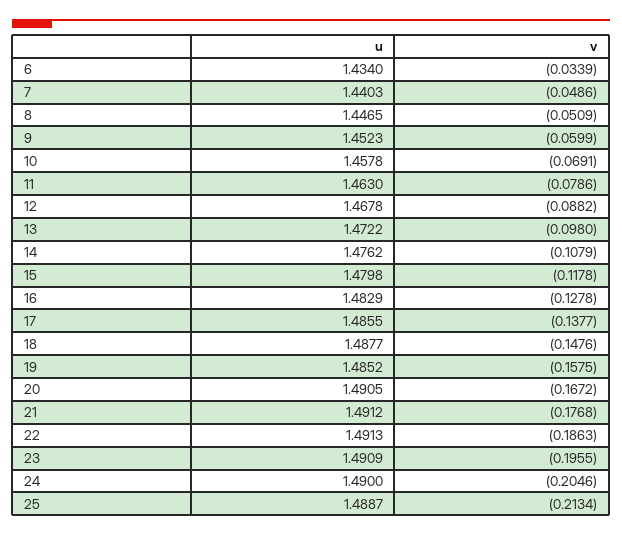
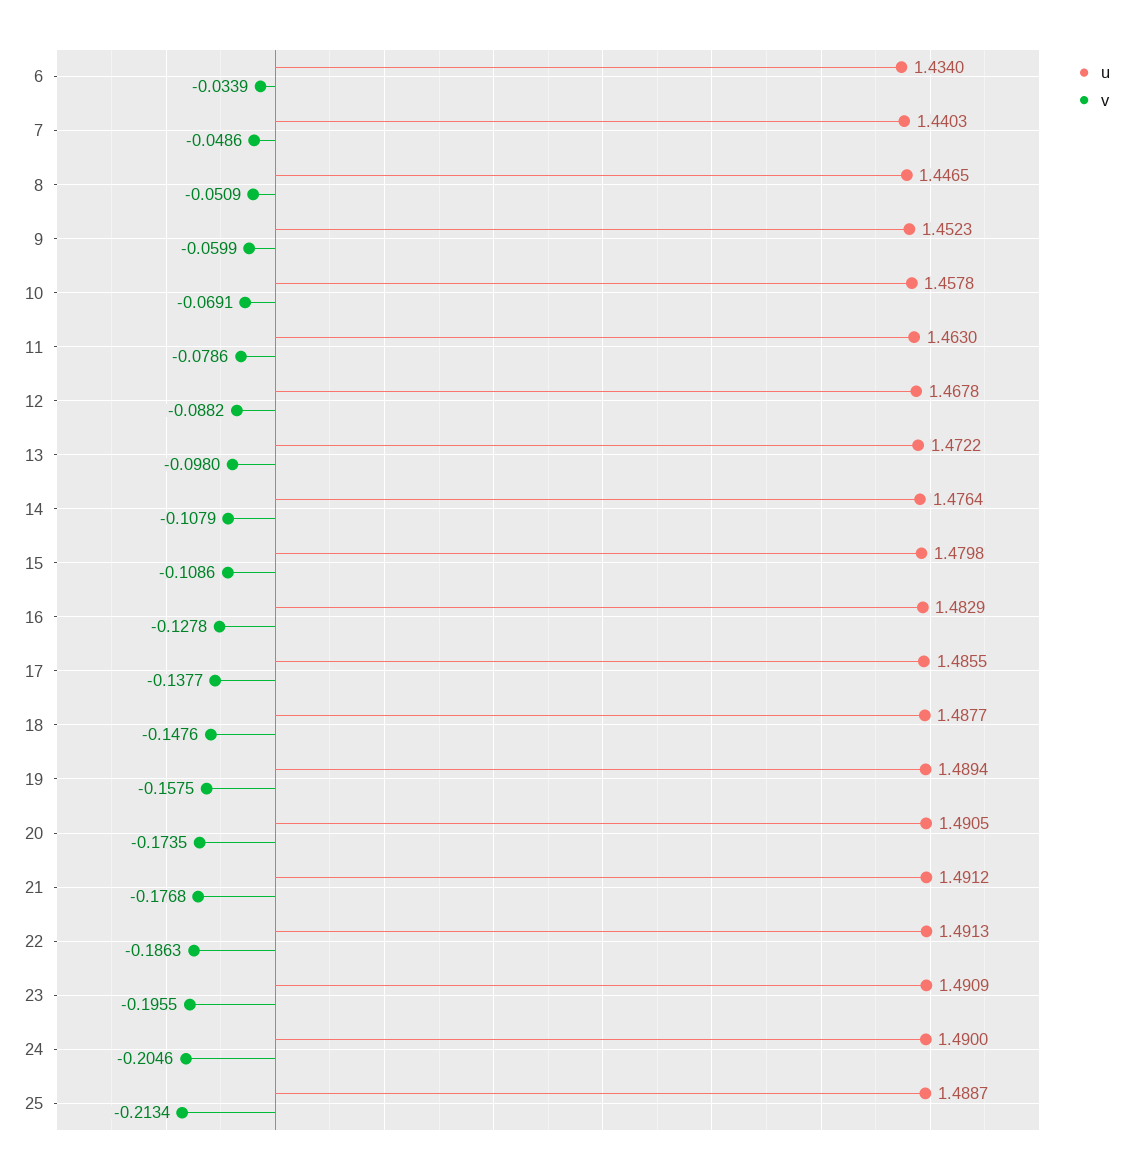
u, 14: 1.4762 -> 1.4764
v, 15: -0.1178 -> -0.1086
u, 19: 1.4852 -> 1.4894
v, 20: -0.1672 -> -0.1735

